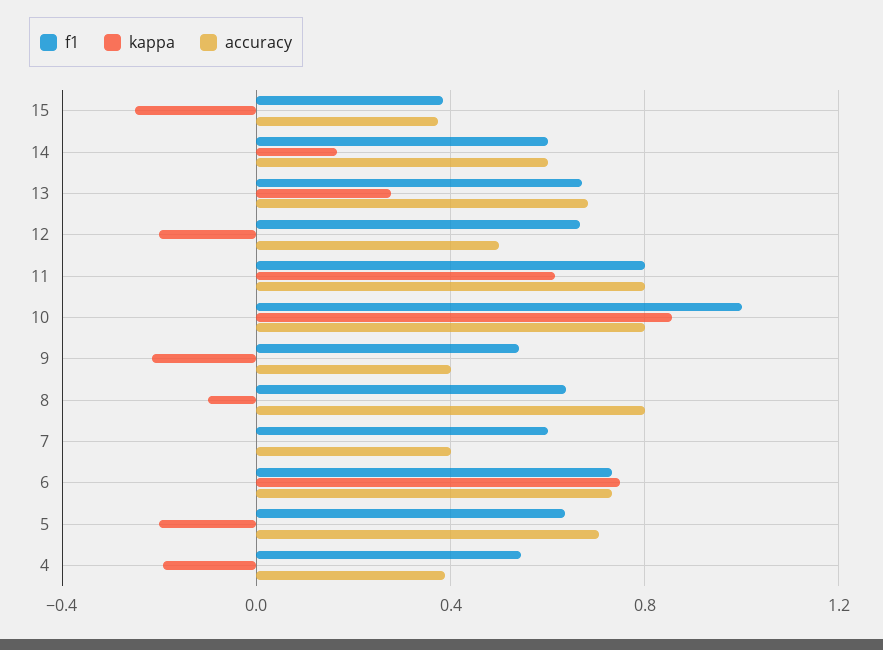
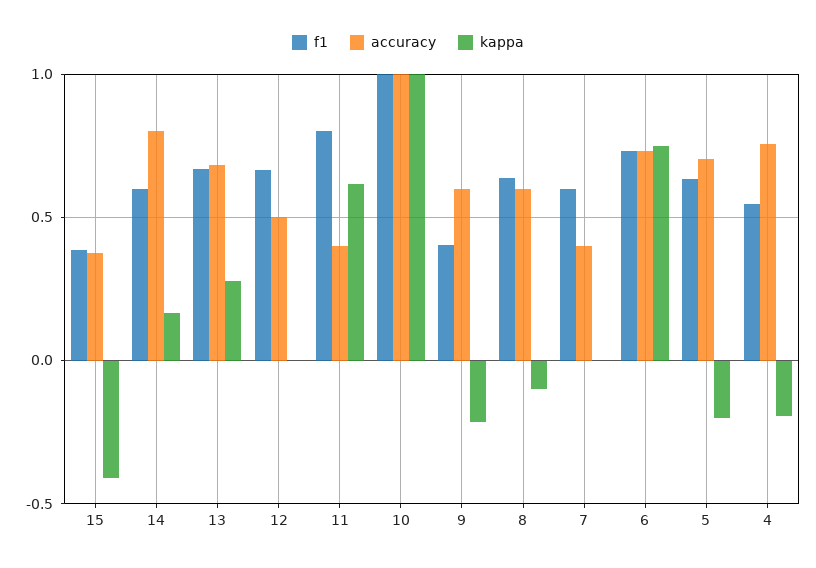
kappa, 15: -0.25 -> -0.4
accuracy, 14: 0.6 -> 0.8
kappa, 12: -0.2 -> 0
accuracy, 11: 0.8 -> 0.4
kappa, 10: 0.85 -> 1
accuracy, 10: 0.8 -> 1
f1, 9: 0.55 -> 0.4
accuracy, 9: 0.4 -> 0.6
accuracy, 8: 0.8 -> 0.6
accuracy, 4: 0.4 -> 0.75

